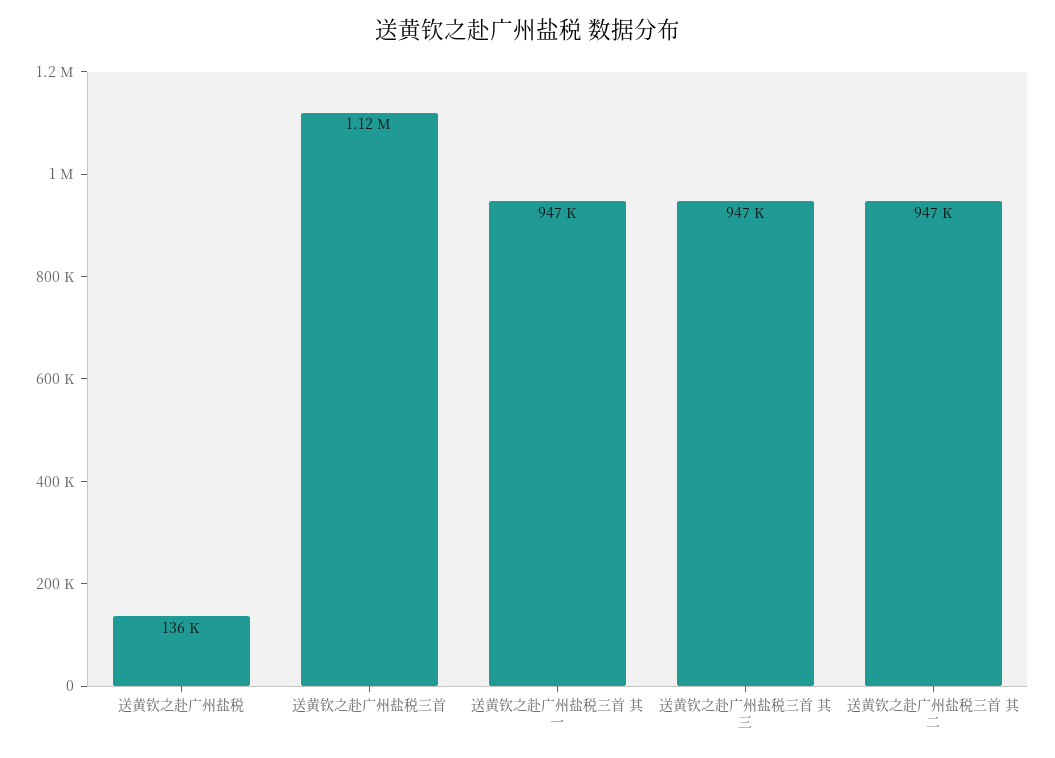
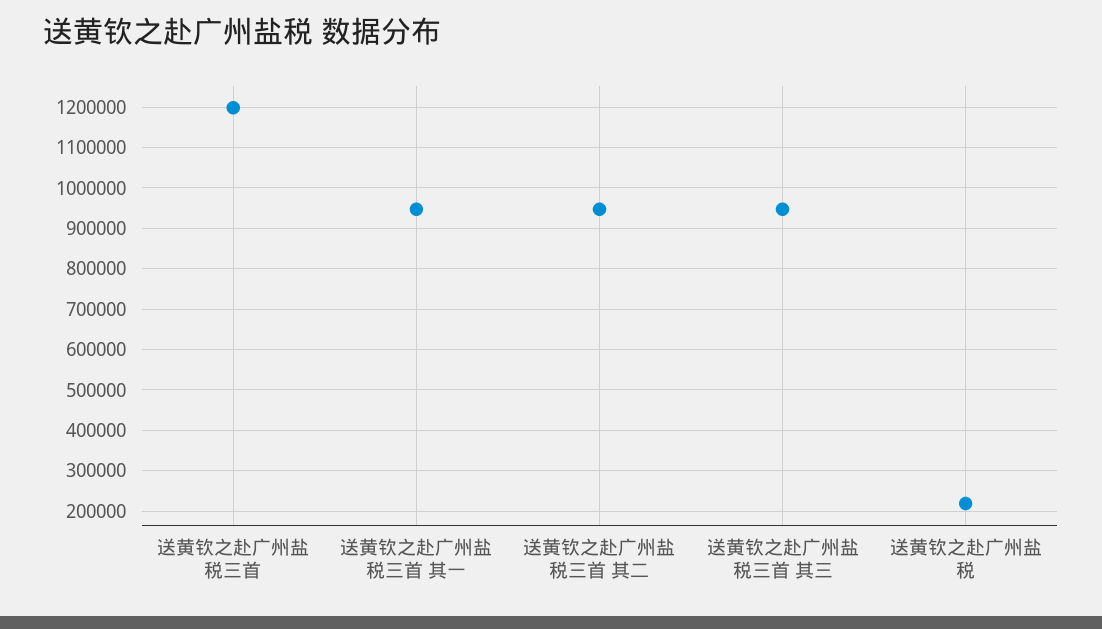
送黄钦之赴广州盐税: 136000 -> 220000
送黄钦之赴广州盐税三首: 1120000 -> 1200000

